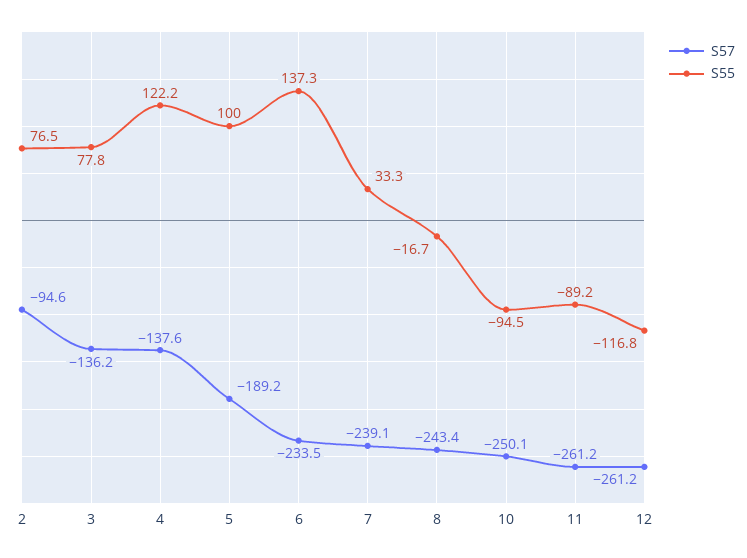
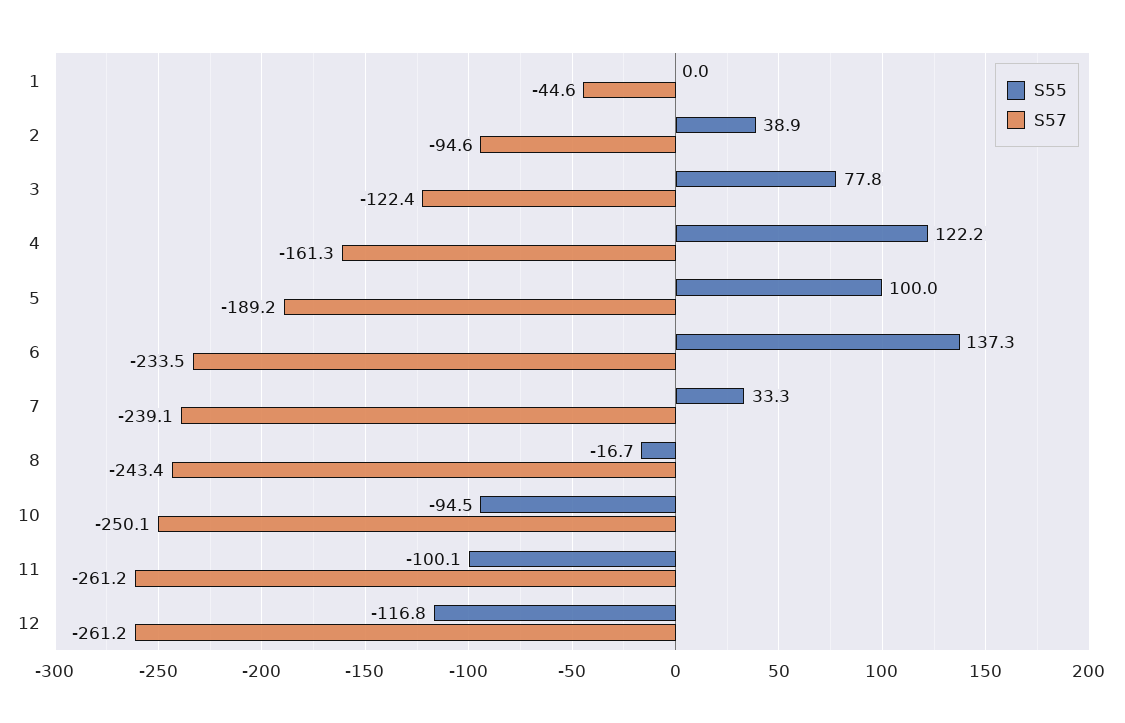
S55, 2: 76.5 -> 38.9
S57, 3: -136.2 -> -122.4
S57, 4: -137.6 -> -161.3
S55, 11: -89.2 -> -100.1
S55, 1: none -> 0
S57, 1: none -> -44.6

